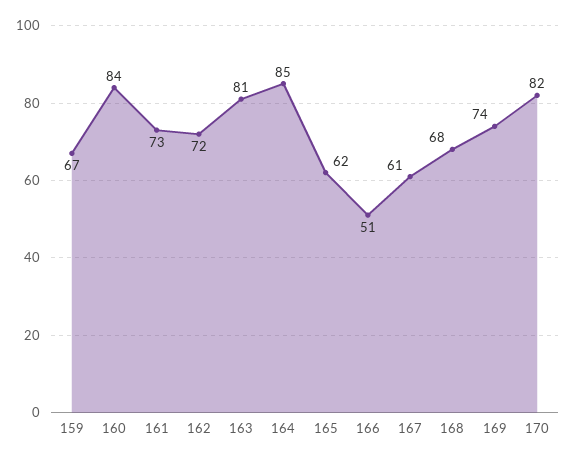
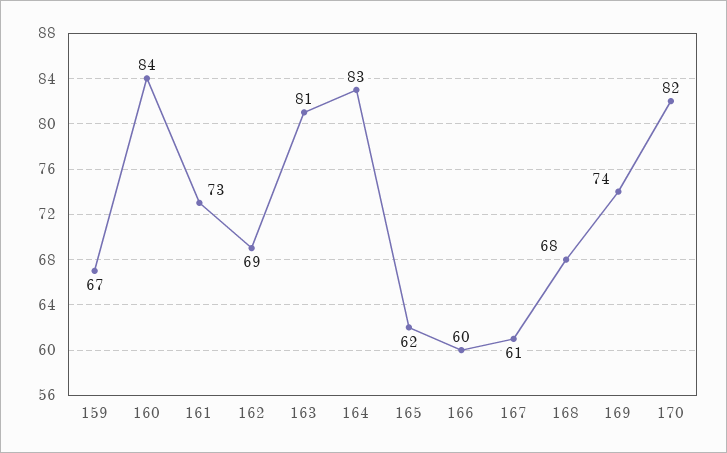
162: 72 -> 69
164: 85 -> 83
166: 51 -> 60

